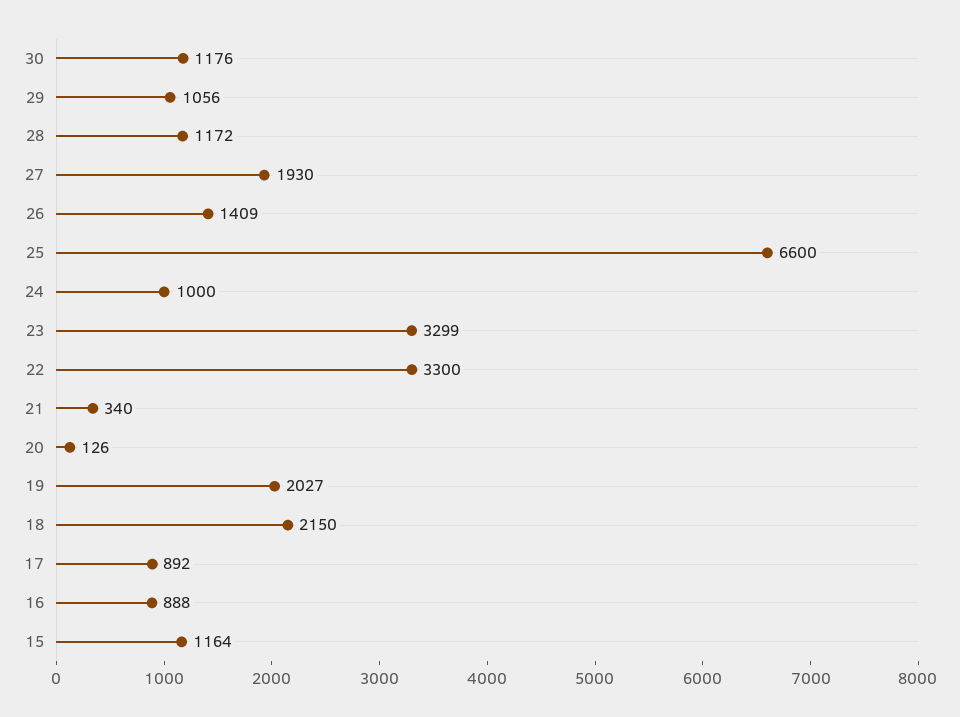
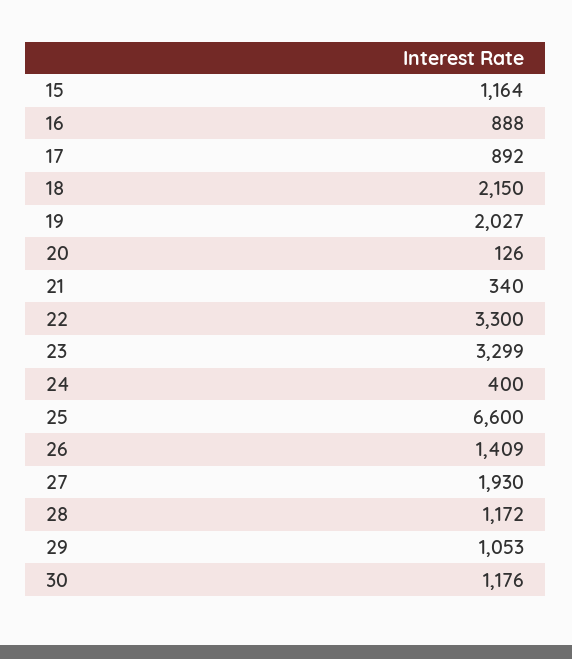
29: 1056 -> 1053
24: 1000 -> 400

